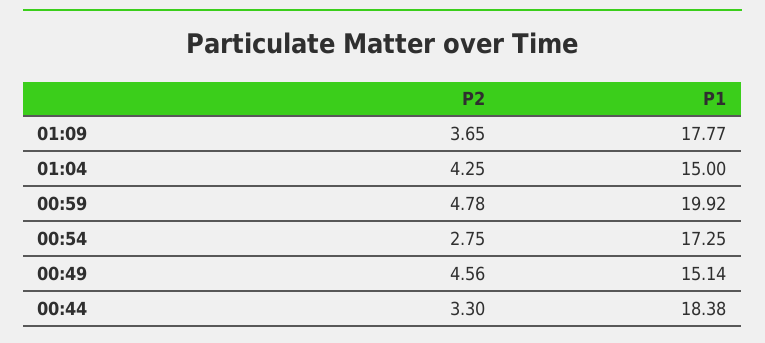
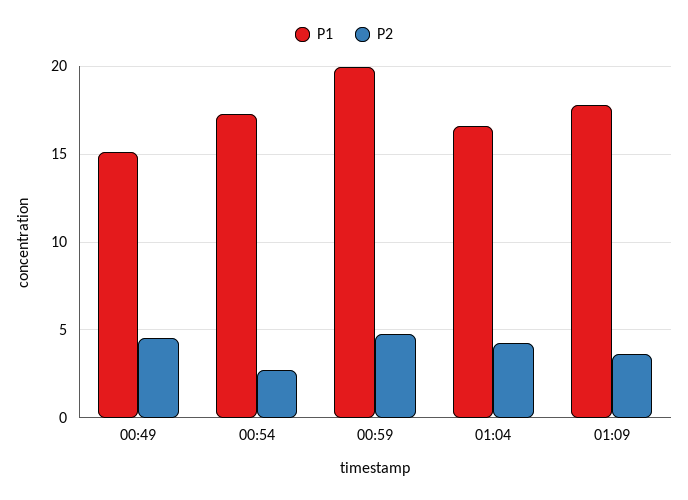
P1, 01:04: 15 -> 16.5
P2, 00:44: 3.3 -> none
P1, 00:44: 18.38 -> none

